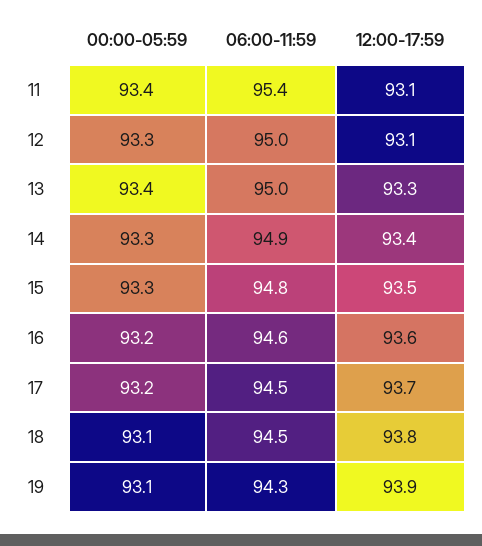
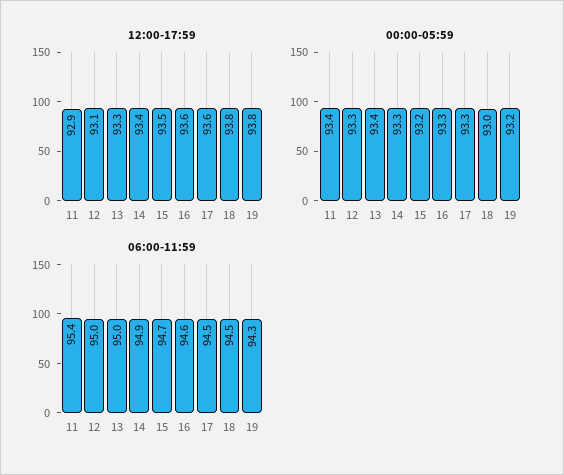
12:00-17:59, 11: 93.1 -> 92.9
00:00-05:59, 15: 93.3 -> 93.2
06:00-11:59, 15: 94.8 -> 94.7
00:00-05:59, 16: 93.2 -> 93.3
00:00-05:59, 17: 93.2 -> 93.3
12:00-17:59, 17: 93.7 -> 93.6
00:00-05:59, 18: 93.1 -> 93
00:00-05:59, 19: 93.1 -> 93.2
12:00-17:59, 19: 93.9 -> 93.8

